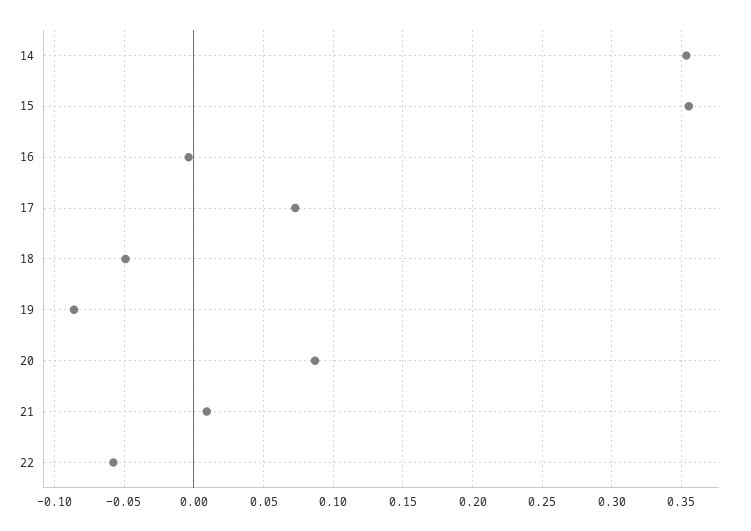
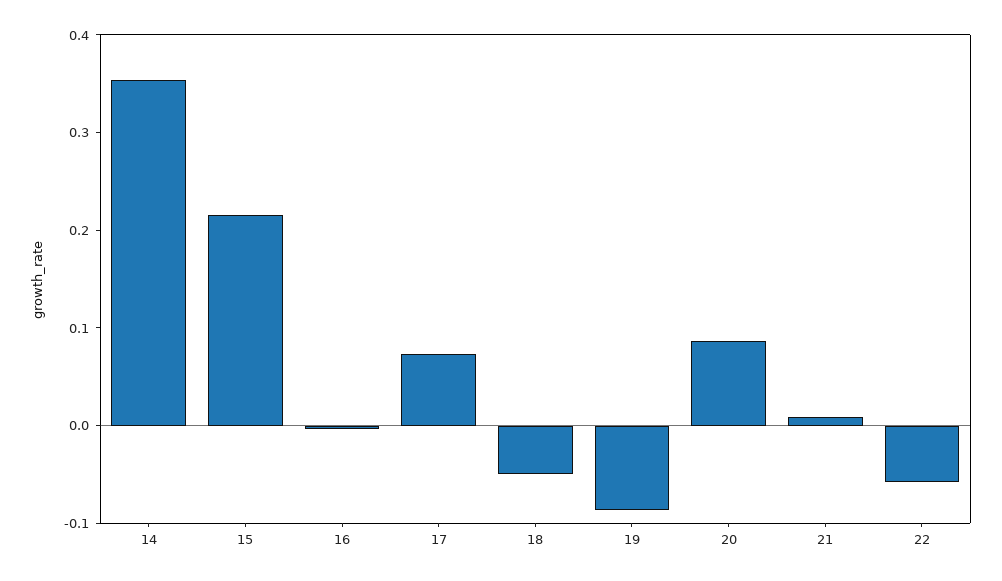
15: 0.355 -> 0.22

